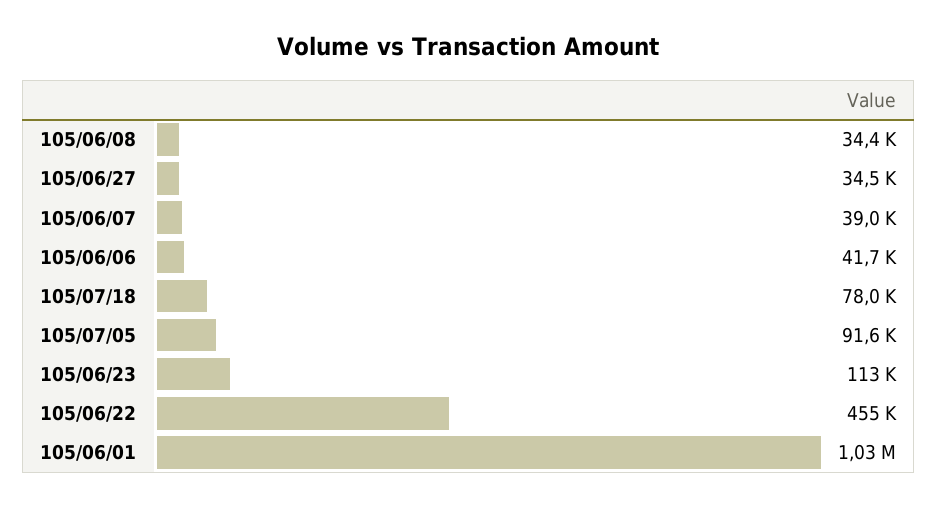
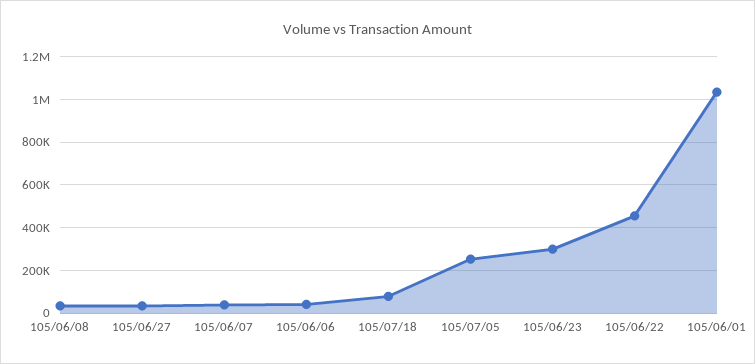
105/07/05: 91600 -> 250000
105/06/23: 113000 -> 300000

